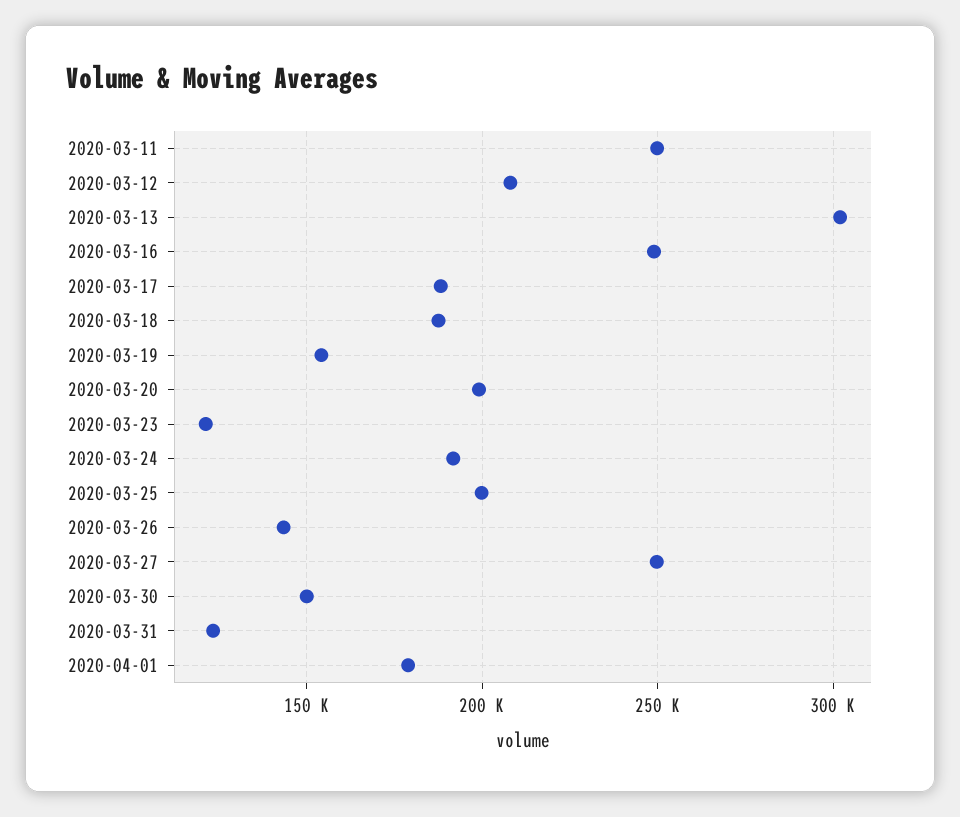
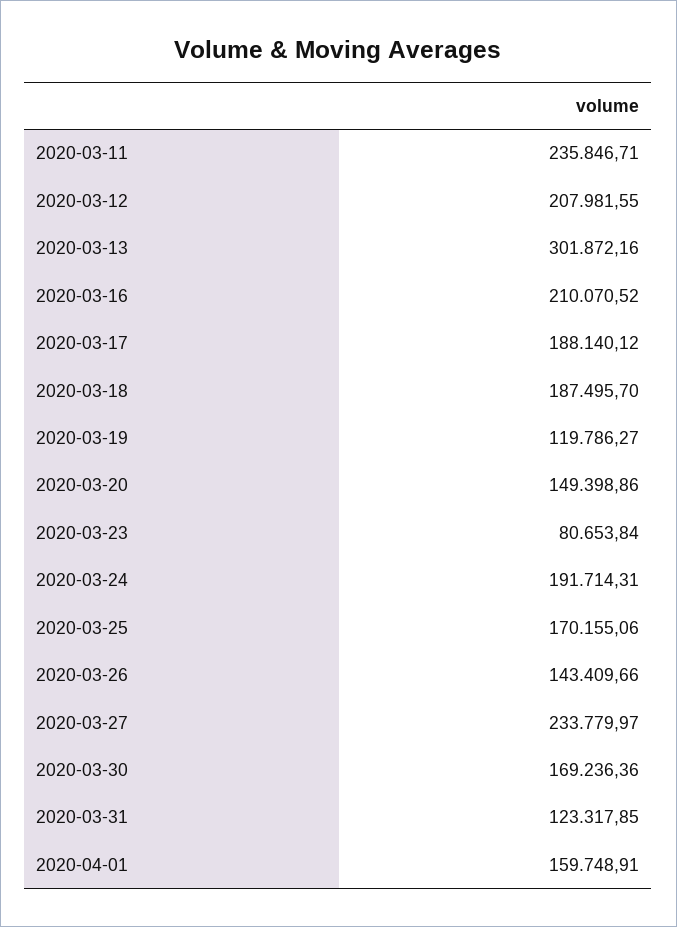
2020-03-11: 250000 -> 235846.71
2020-03-16: 250000 -> 210070.52
2020-03-19: 155000 -> 119786.27
2020-03-20: 200000 -> 149398.86
2020-03-23: 120000 -> 80653.84
2020-03-25: 200000 -> 170155.06
2020-03-27: 250000 -> 233779.97
2020-03-30: 150000 -> 169236.36
2020-04-01: 180000 -> 159748.91

